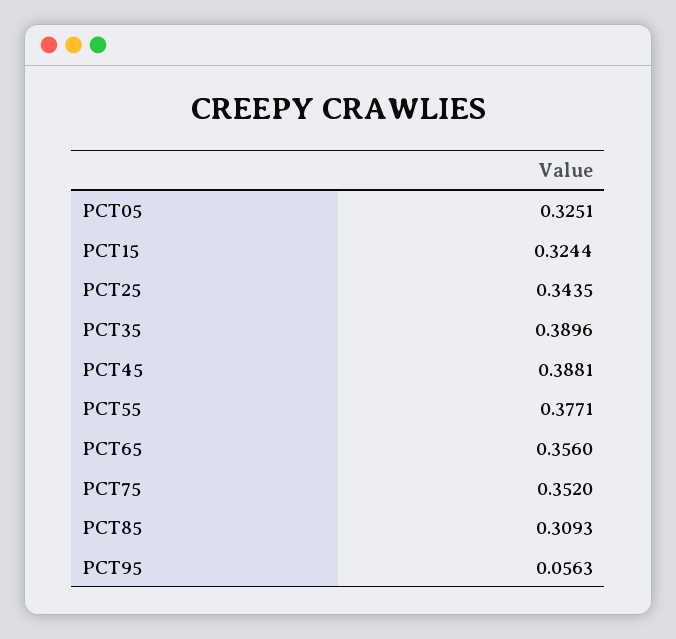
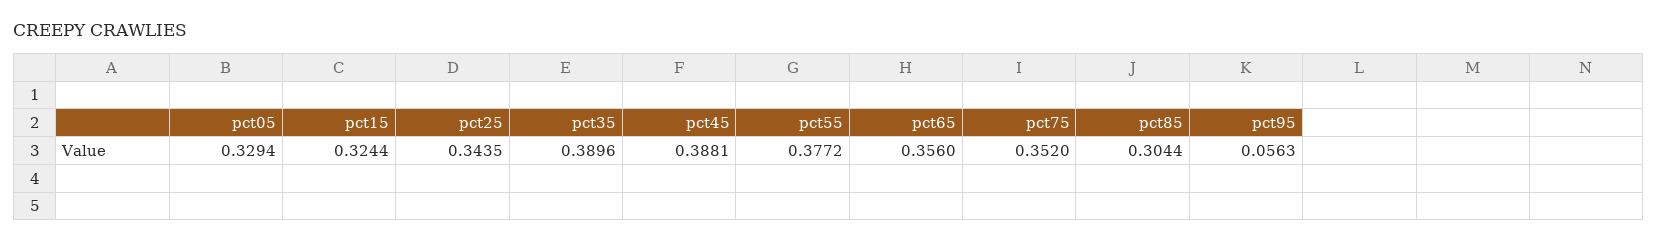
PCT05: 0.3251 -> 0.3294
PCT55: 0.3771 -> 0.3772
PCT85: 0.3093 -> 0.3044

